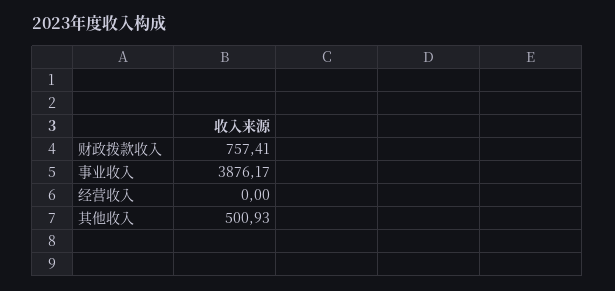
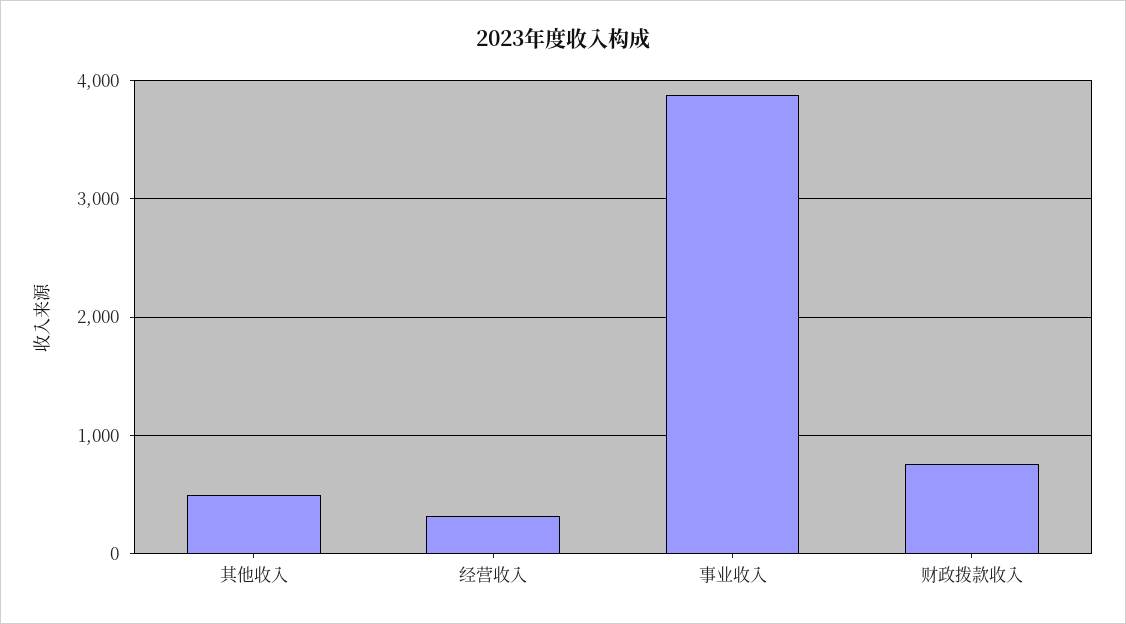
经营收入: 0 -> 300

